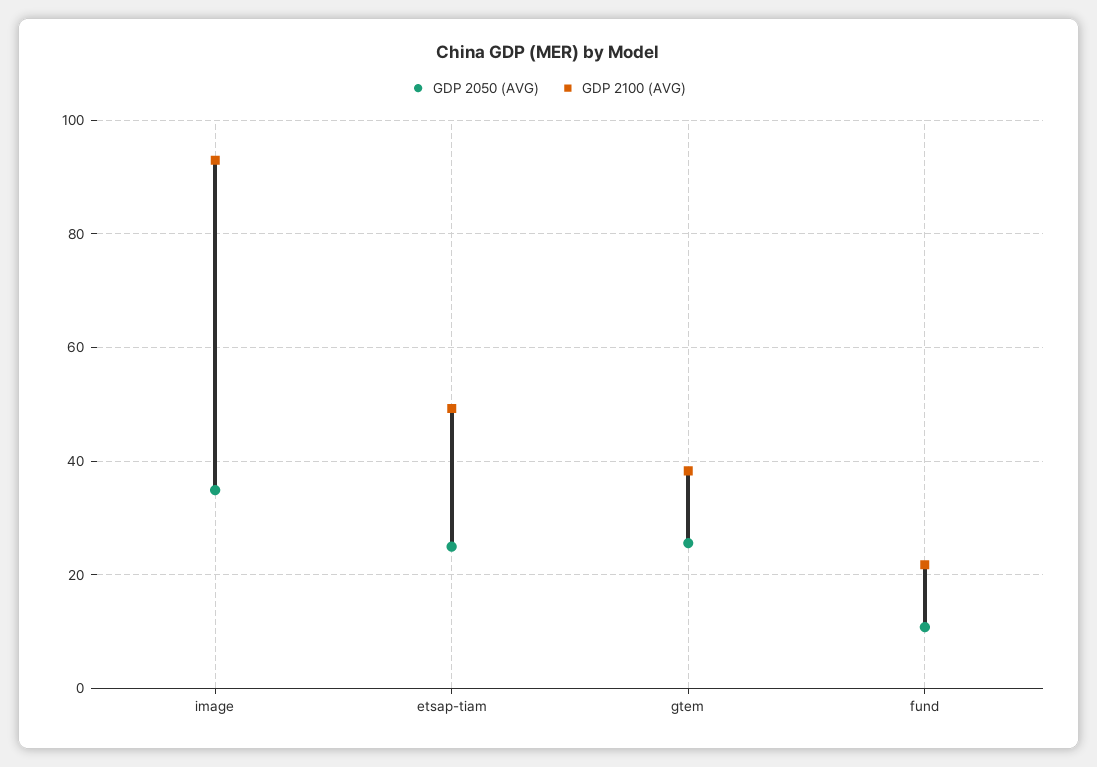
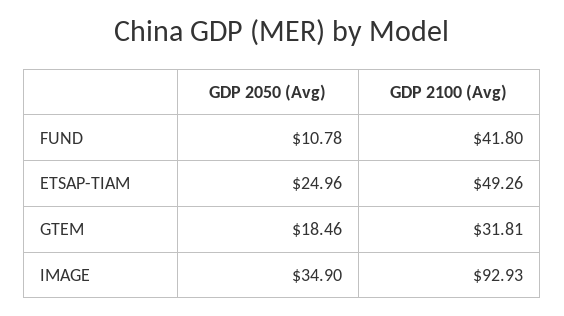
GDP 2050 (AVG), gtem: 26 -> 18.46
GDP 2100 (AVG), gtem: 38 -> 31.81
GDP 2100 (AVG), fund: 22 -> 41.8

